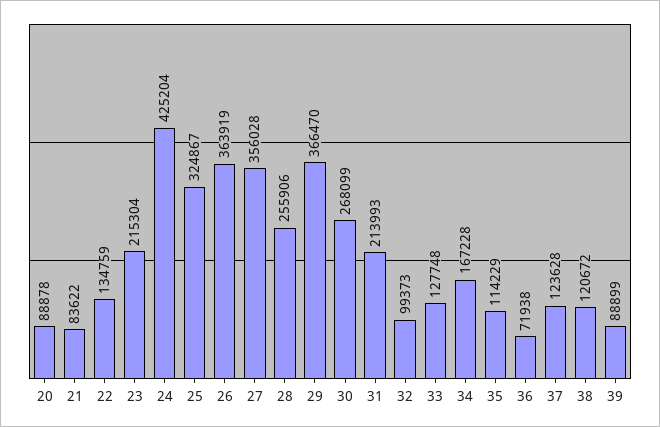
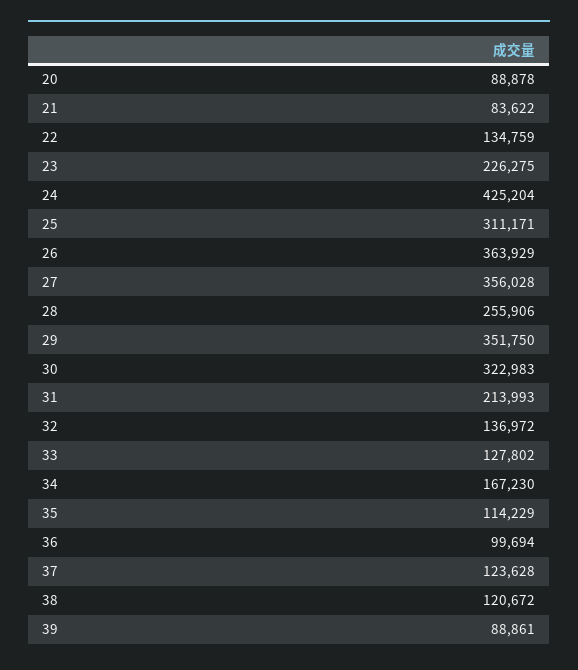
23: 215304 -> 226275
25: 324867 -> 311171
26: 363919 -> 363929
29: 366470 -> 351750
30: 268099 -> 322983
32: 99373 -> 136972
33: 127748 -> 127802
34: 167228 -> 167230
36: 71938 -> 99694
39: 88899 -> 88861

